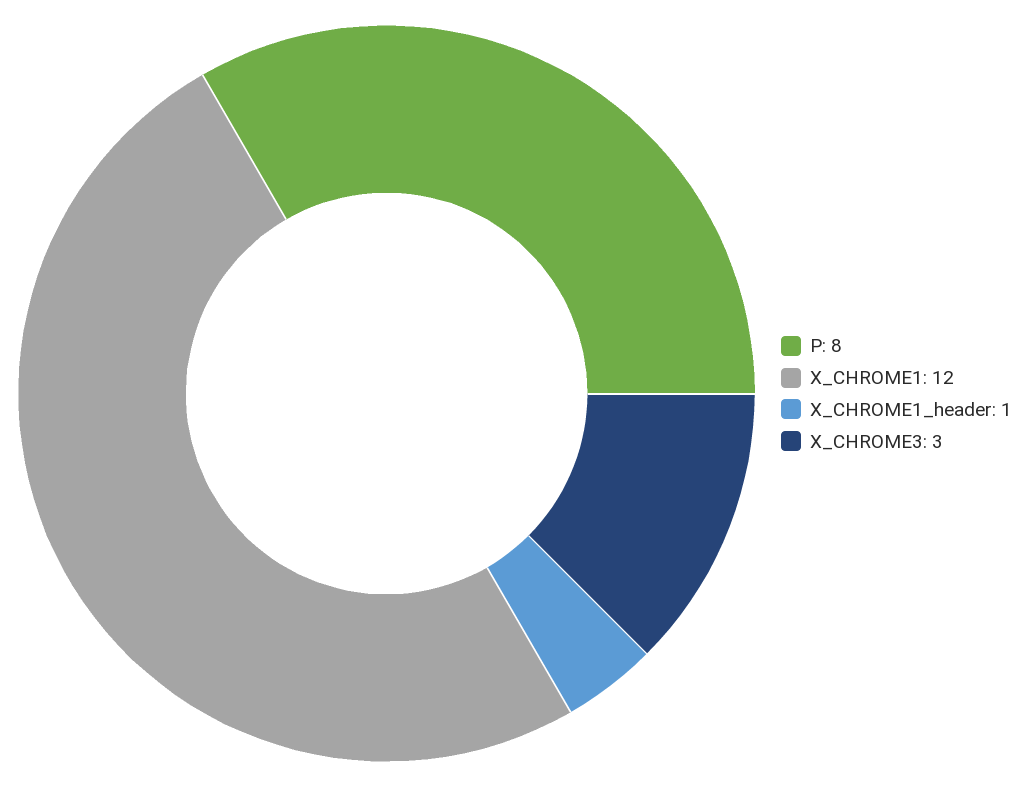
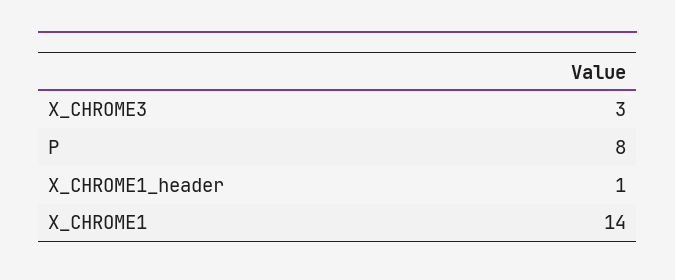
X_CHROME1: 12 -> 14

